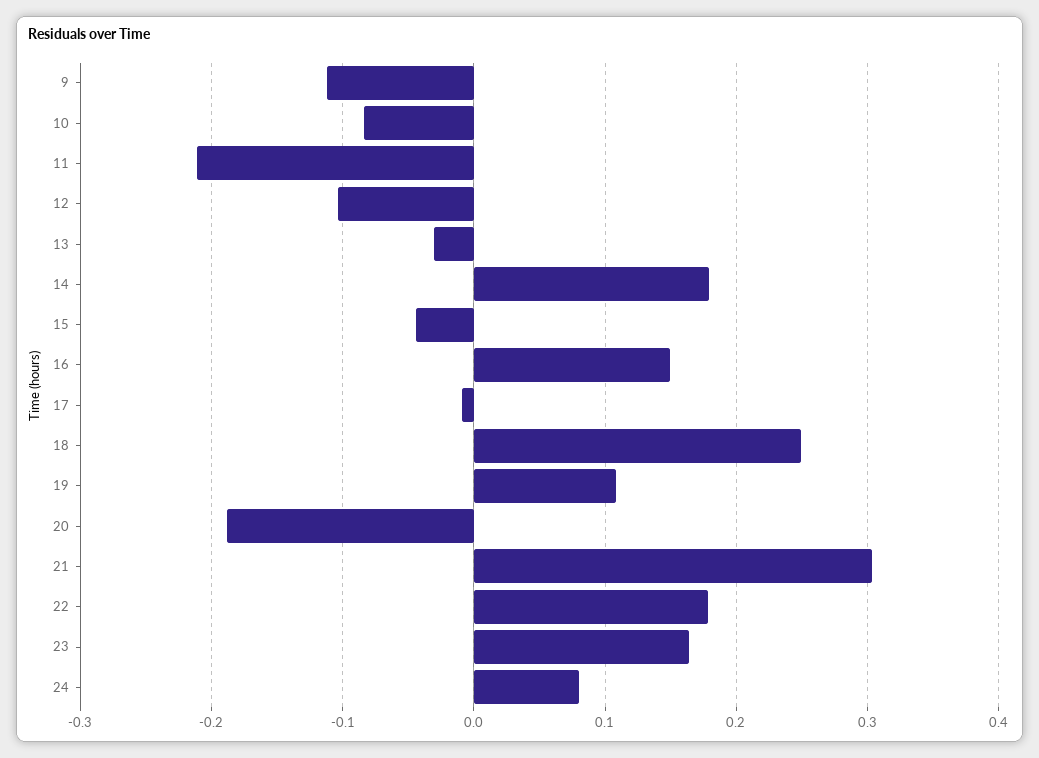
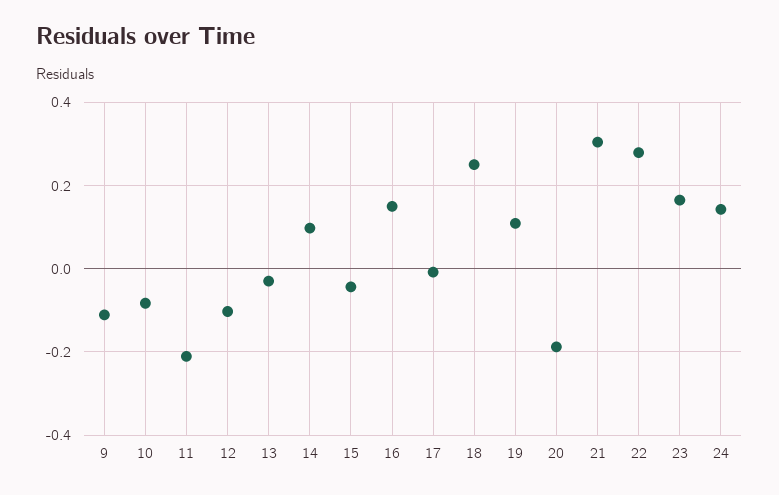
14: 0.18 -> 0.1
22: 0.18 -> 0.28
24: 0.08 -> 0.14

